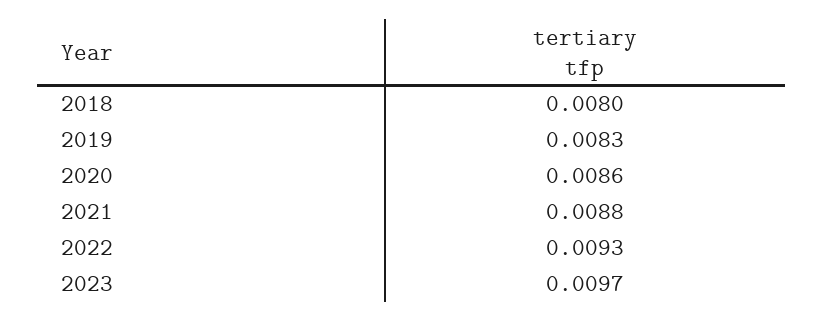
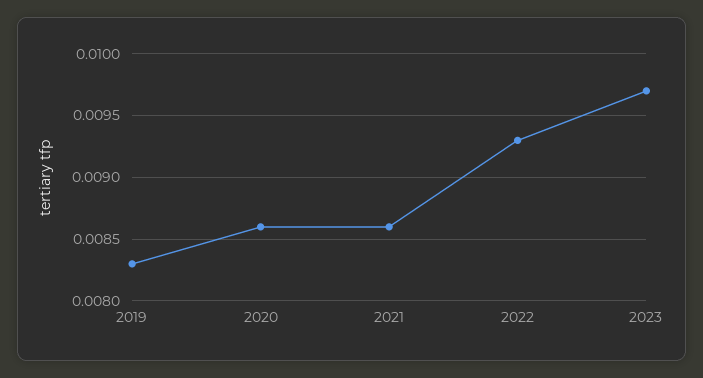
2018: 0.008 -> none
2021: 0.0088 -> 0.0086

